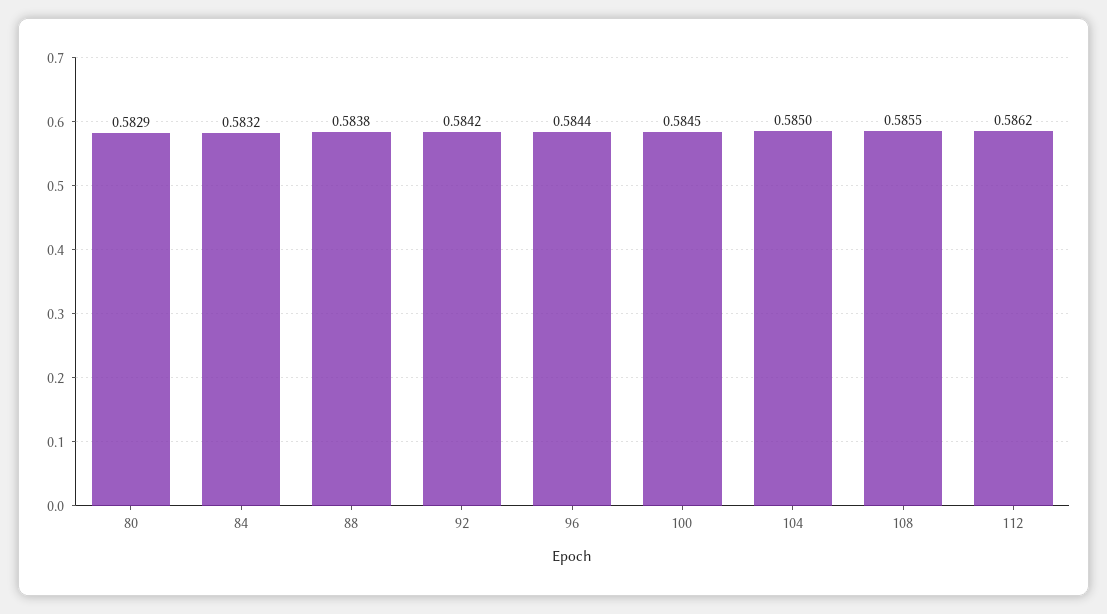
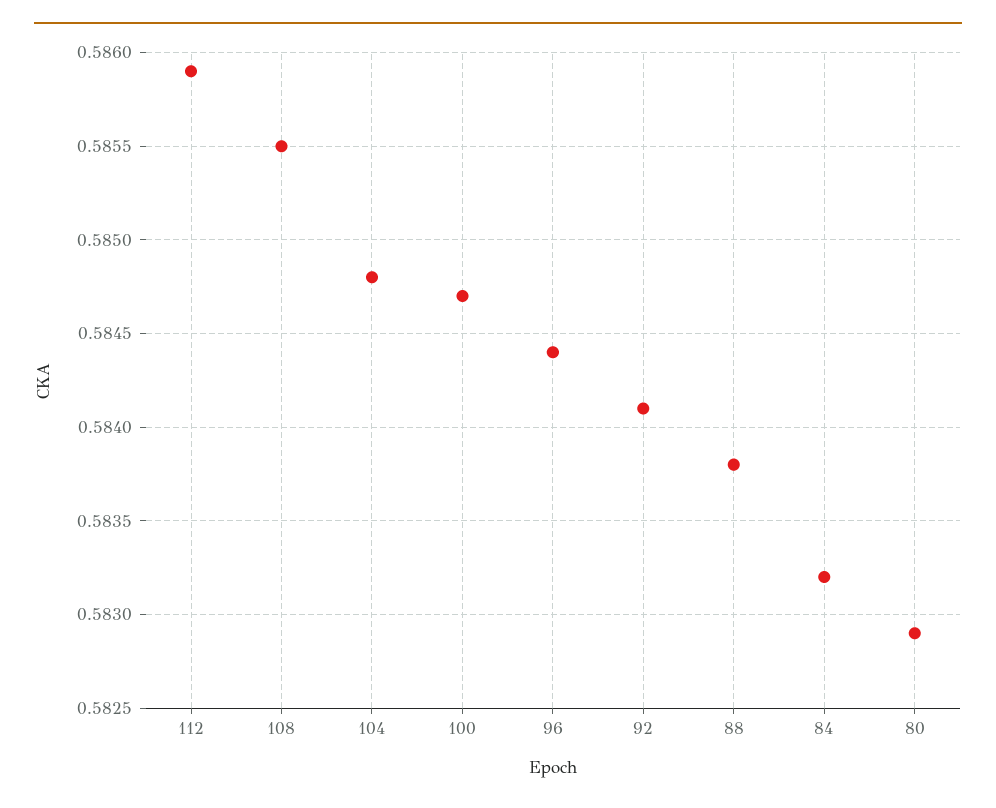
92: 0.5842 -> 0.5841
100: 0.5845 -> 0.5847
104: 0.585 -> 0.5848
112: 0.5862 -> 0.5859

